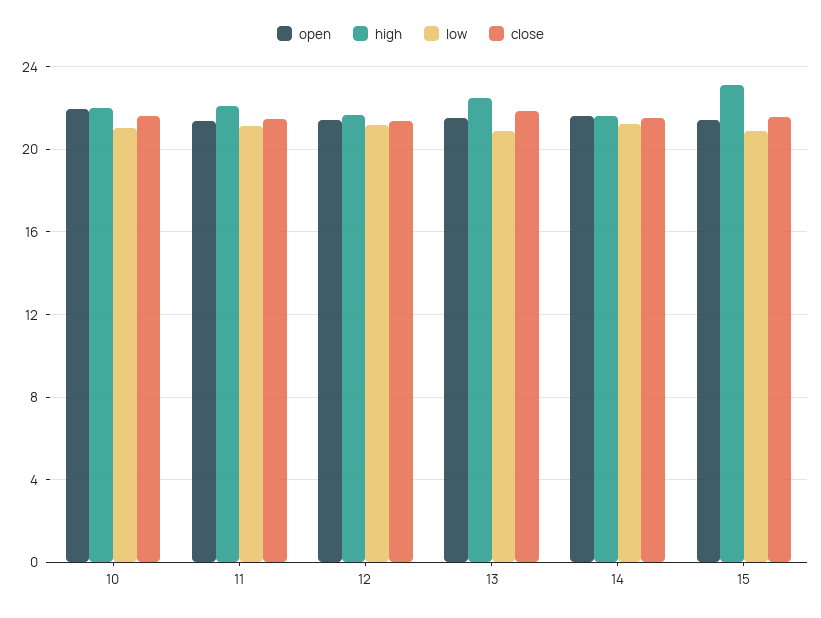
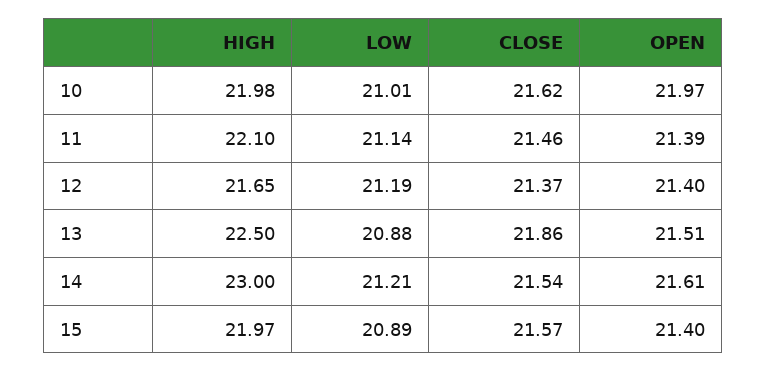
high, 14: 21.5 -> 23
high, 15: 23 -> 21.97

